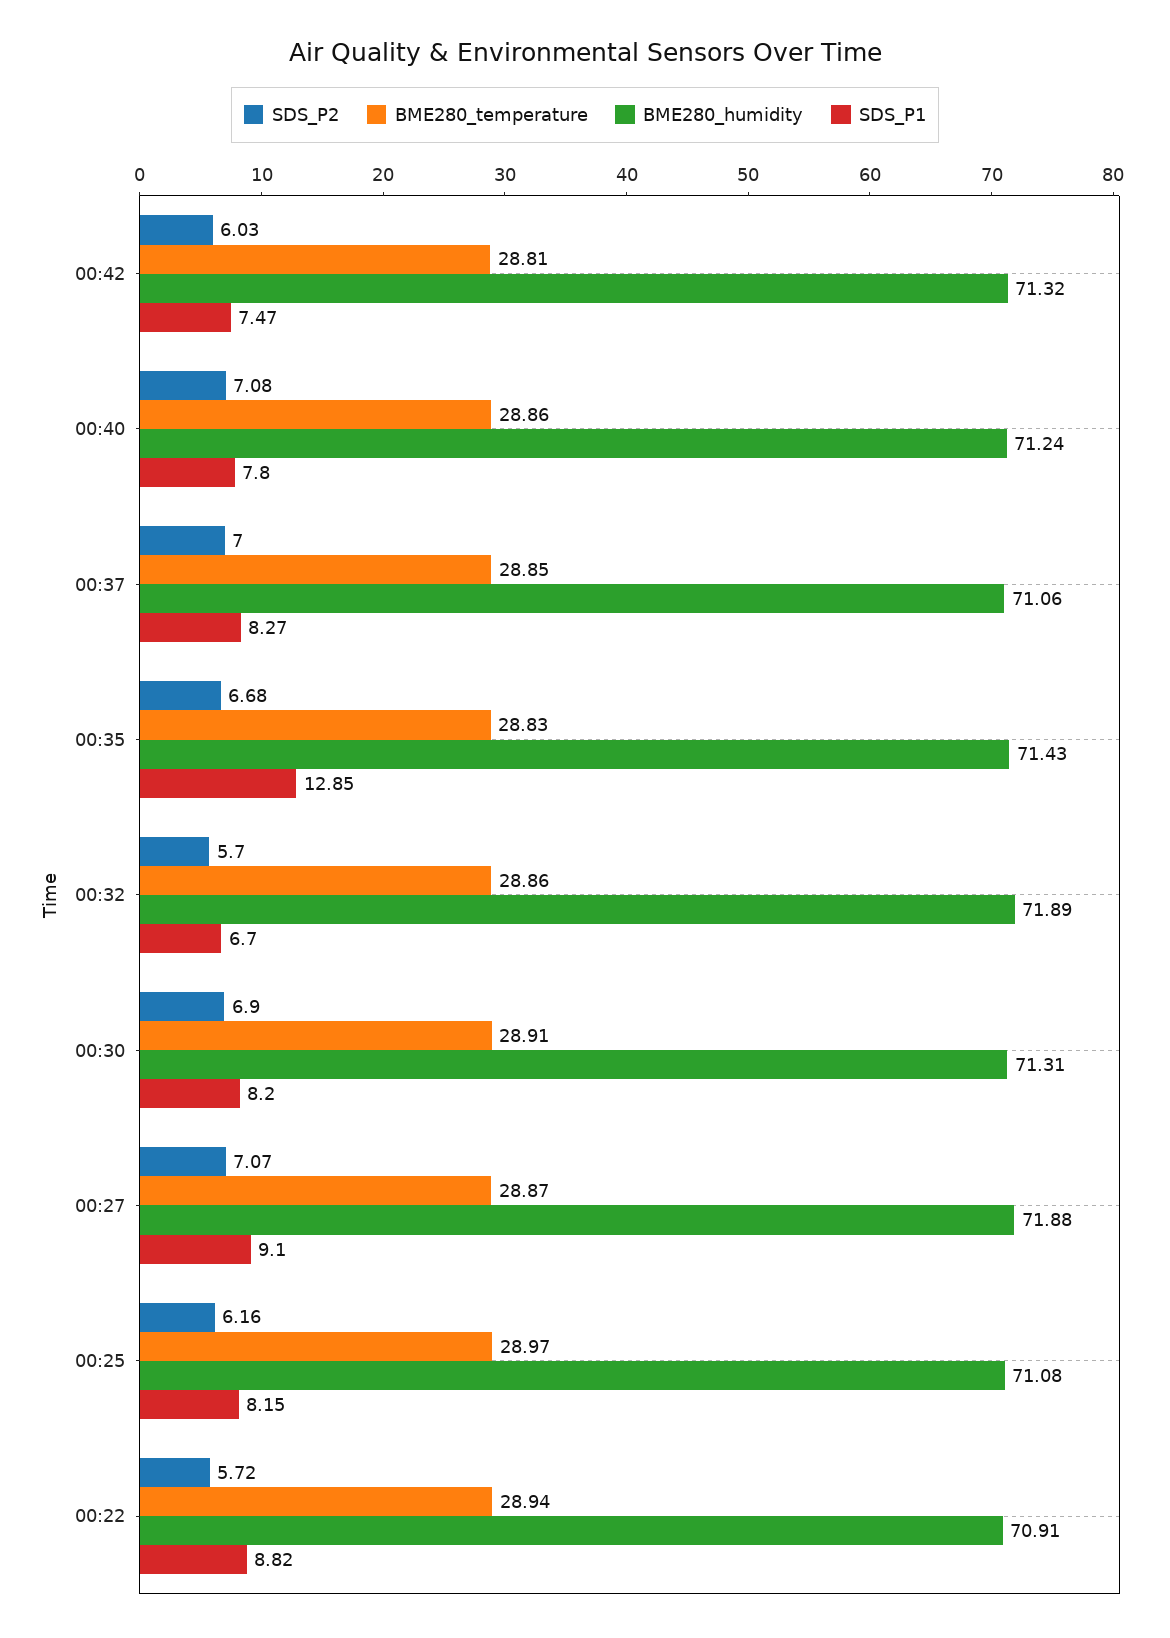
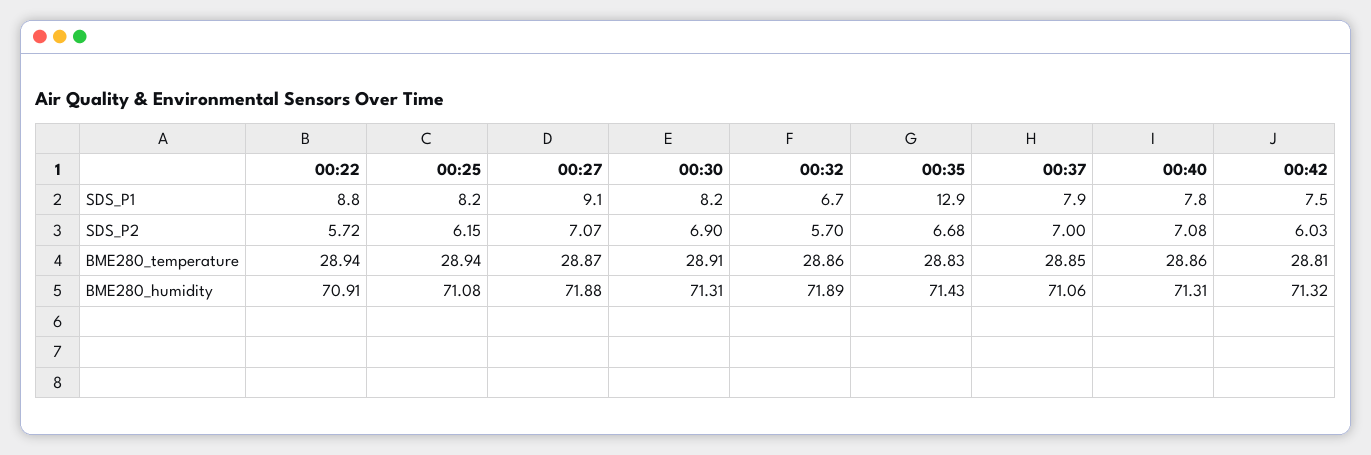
BME280_humidity, 00:40: 71.24 -> 71.31
SDS_P1, 00:37: 8.27 -> 7.9
SDS_P2, 00:25: 6.16 -> 6.15
BME280_temperature, 00:25: 28.97 -> 28.94

